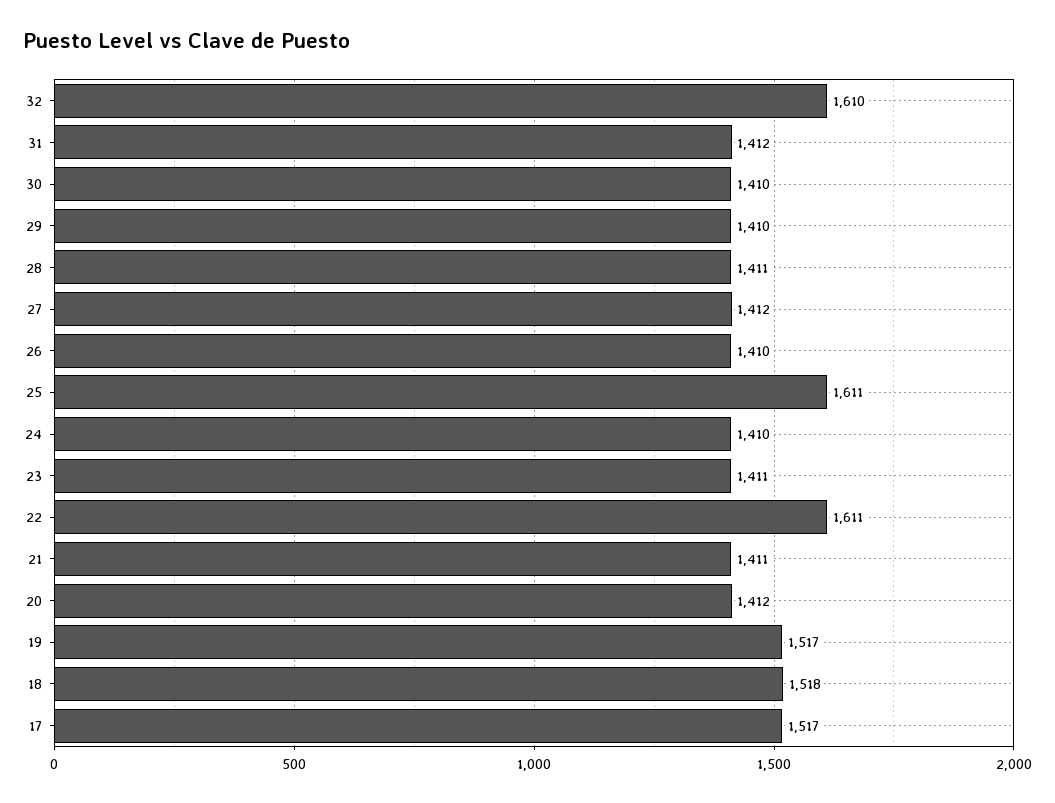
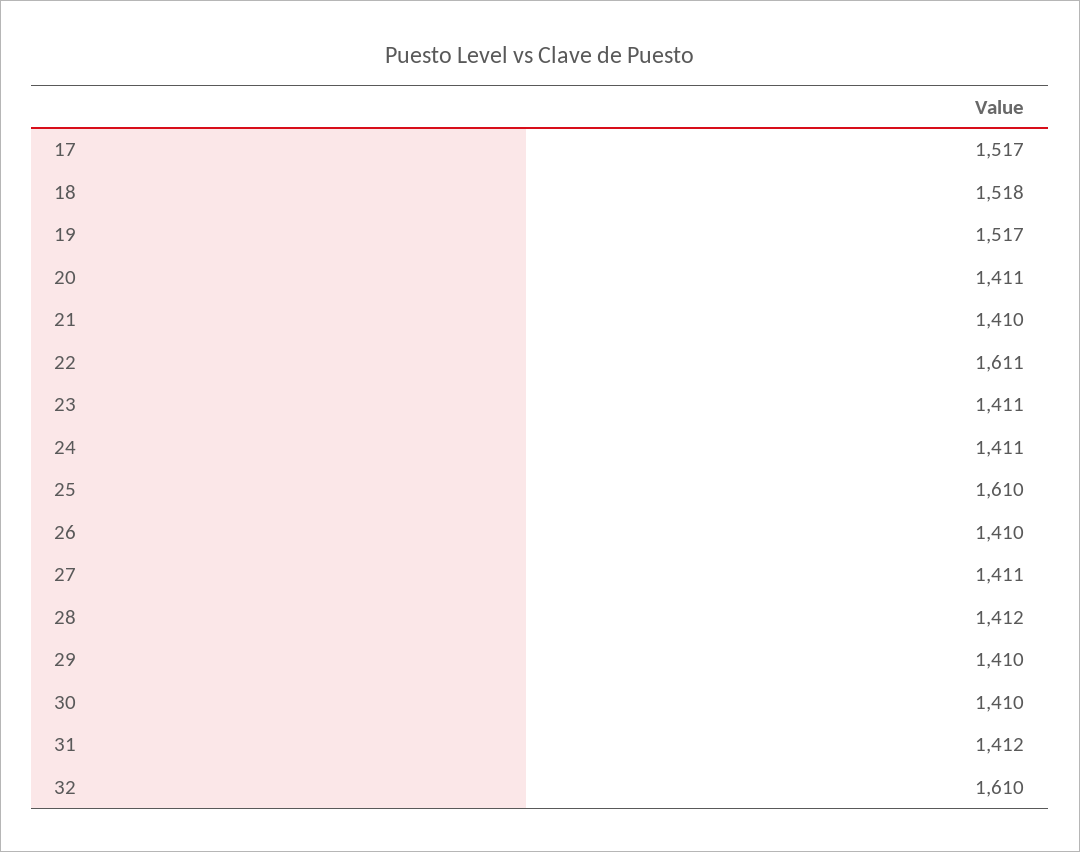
28: 1411 -> 1412
27: 1412 -> 1411
25: 1611 -> 1610
24: 1410 -> 1411
21: 1411 -> 1410
20: 1412 -> 1411

